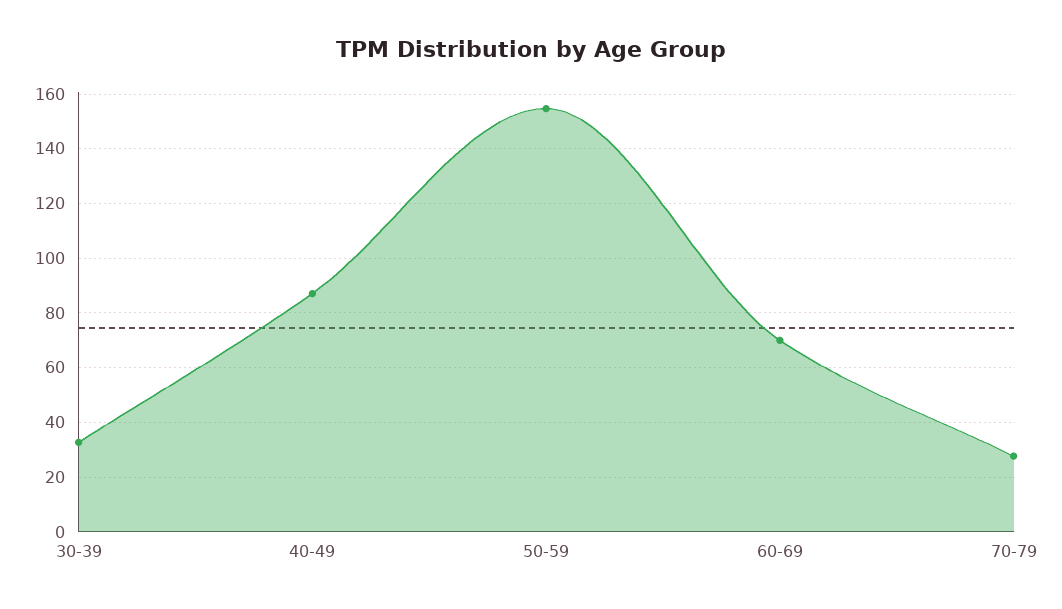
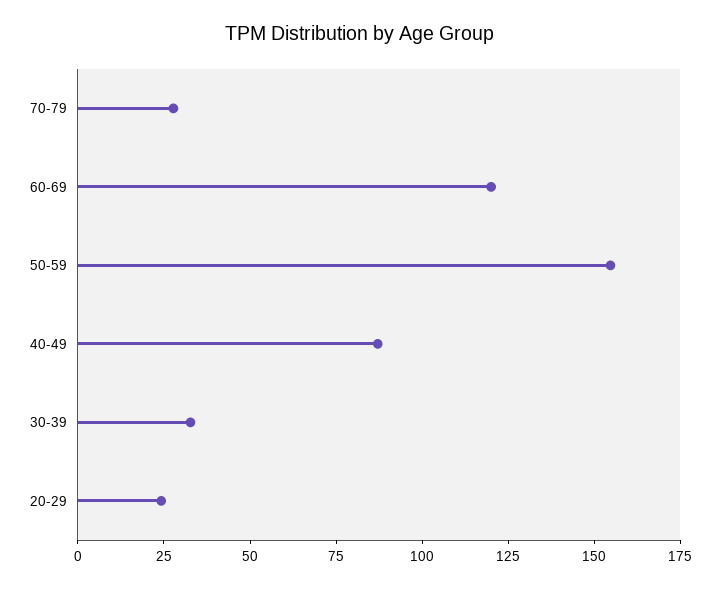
60-69: 70 -> 120
20-29: none -> 25

